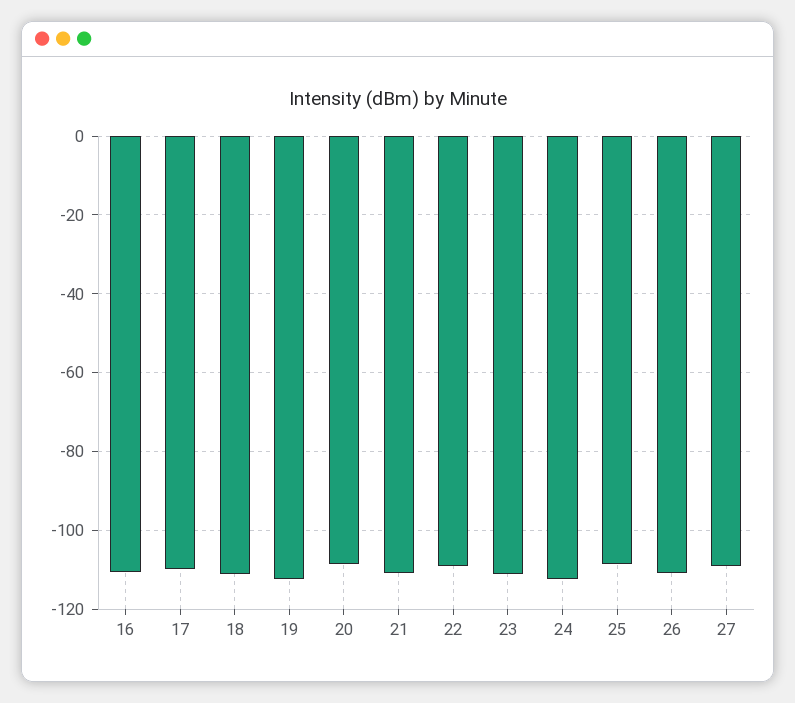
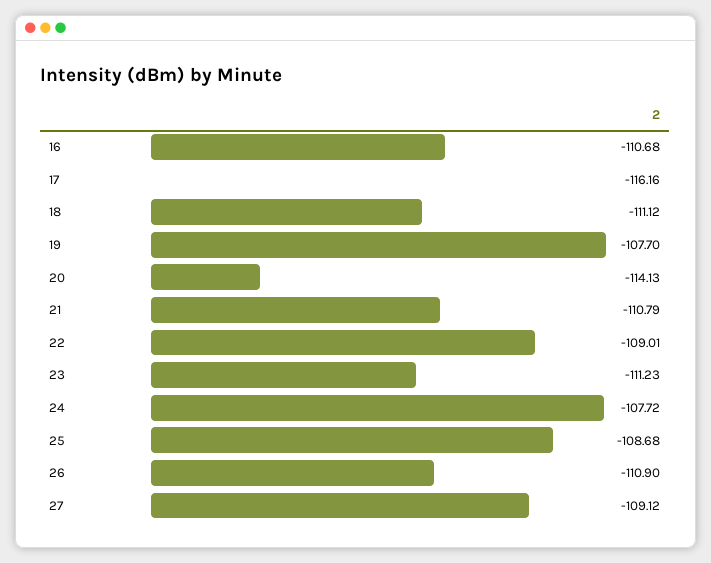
17: -110 -> -116.16
19: -112 -> -107.7
20: -108 -> -114.13
24: -112 -> -107.72

